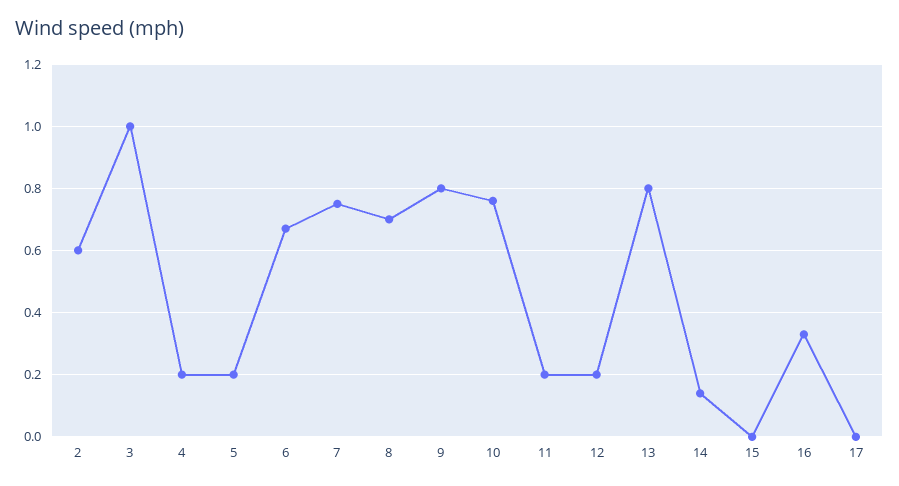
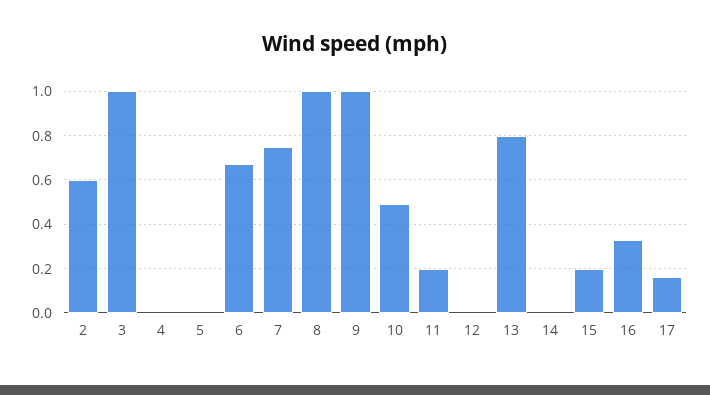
4: 0.2 -> 0
5: 0.2 -> 0
8: 0.7 -> 1
9: 0.8 -> 1
10: 0.75 -> 0.5
12: 0.2 -> 0
14: 0.15 -> 0
15: 0 -> 0.2
17: 0 -> 0.15

